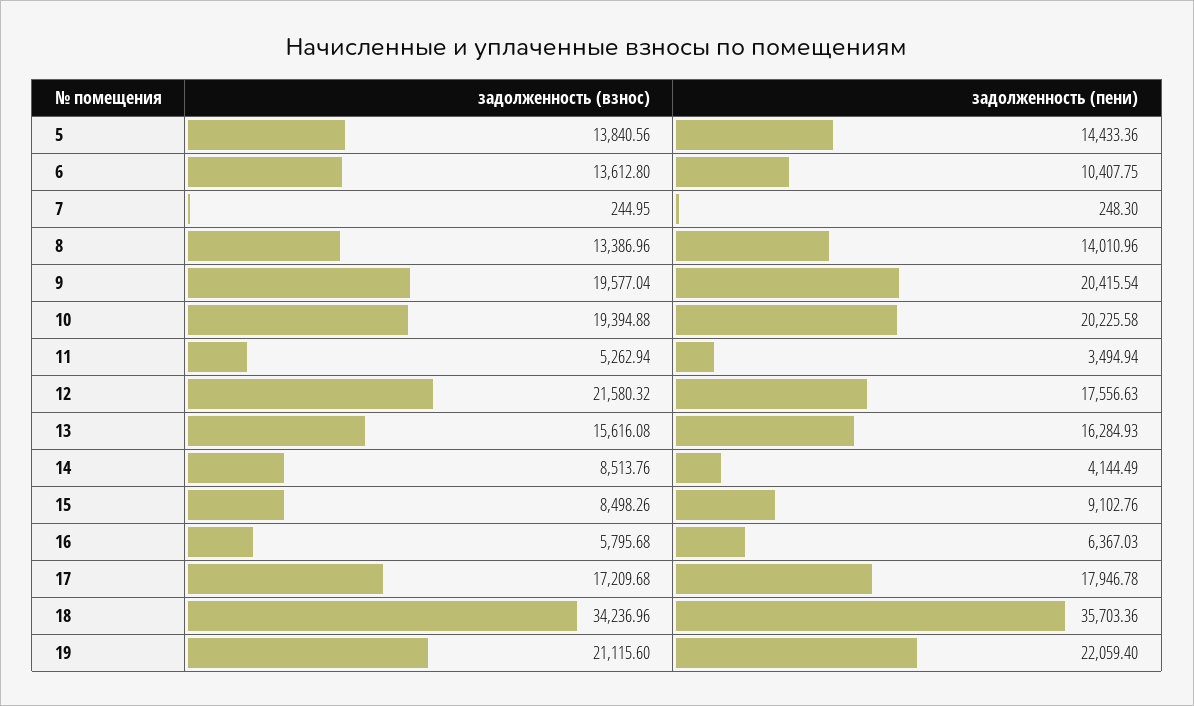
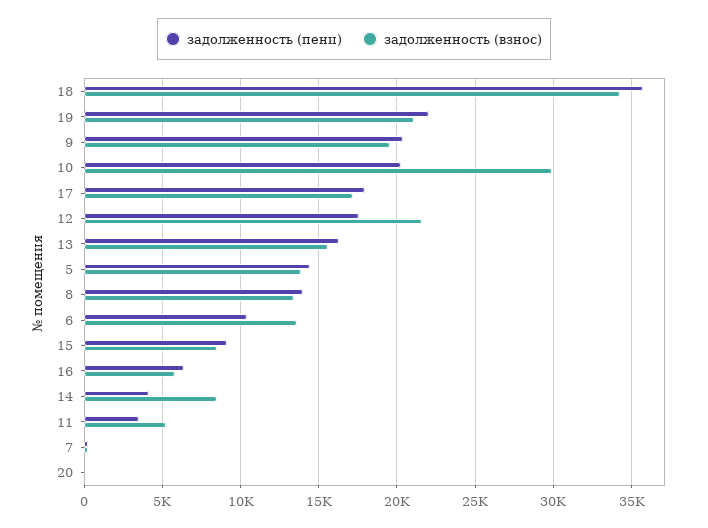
задолженность (взнос), 10: 19394.88 -> 30000
задолженность (пени), 20: none -> 0
задолженность (взнос), 20: none -> 0

